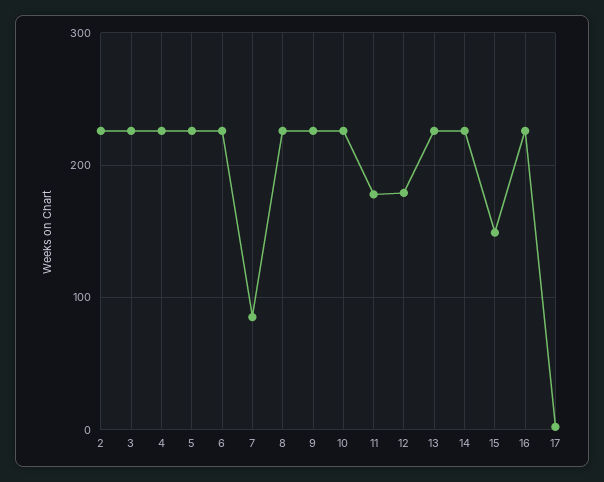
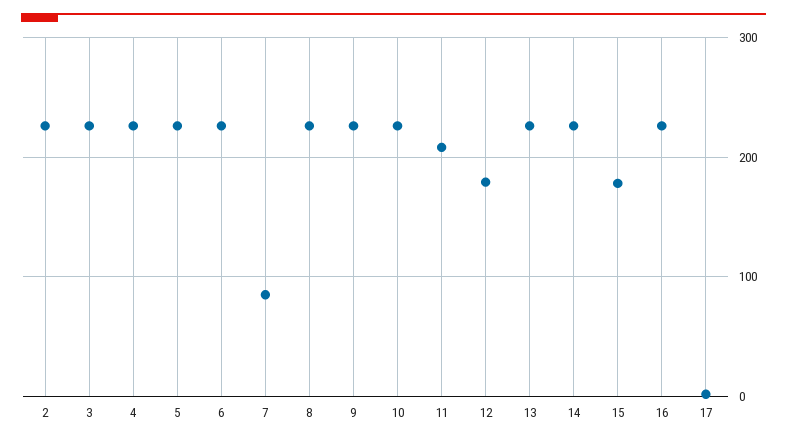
11: 180 -> 210
15: 150 -> 180

